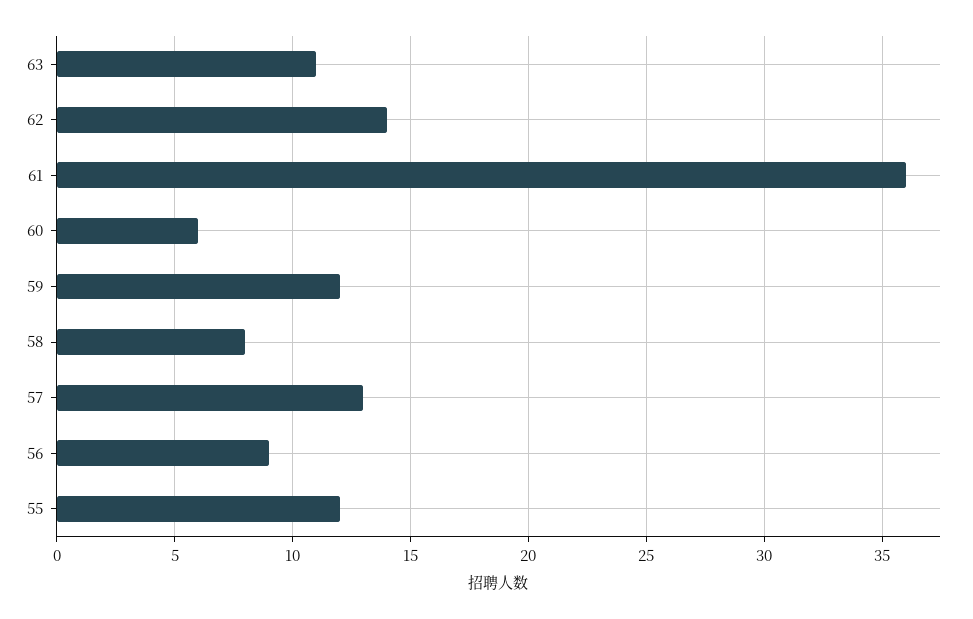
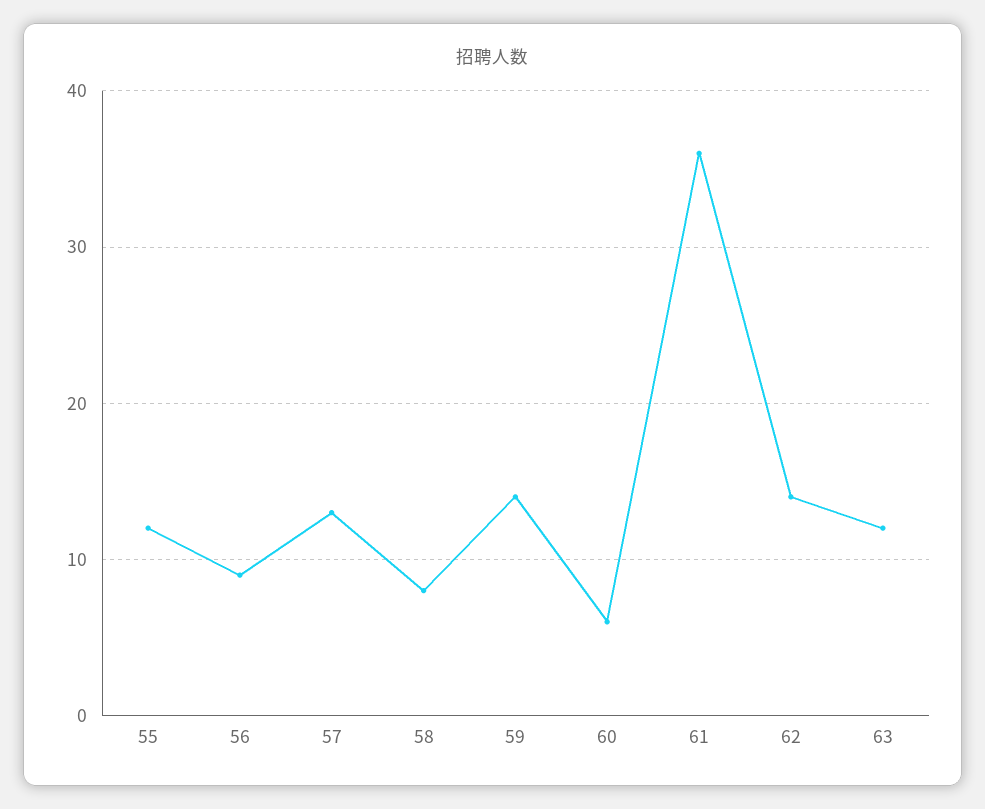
63: 11 -> 12
59: 12 -> 14

